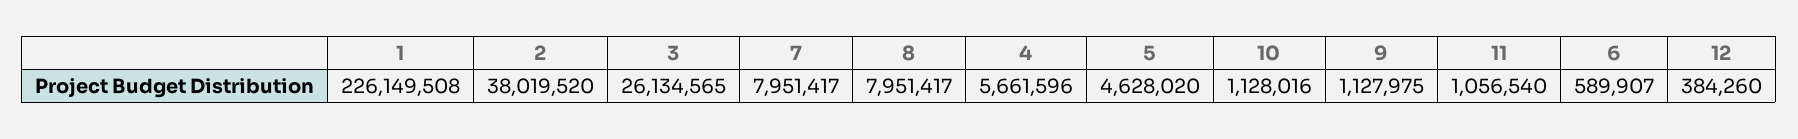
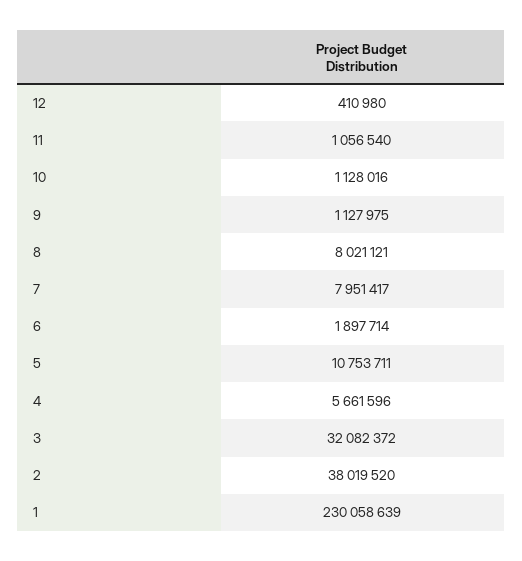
1: 226149508 -> 230058639
3: 26134565 -> 32082372
8: 7951417 -> 8021121
5: 4628020 -> 10753711
6: 589907 -> 1897714
12: 384260 -> 410980

